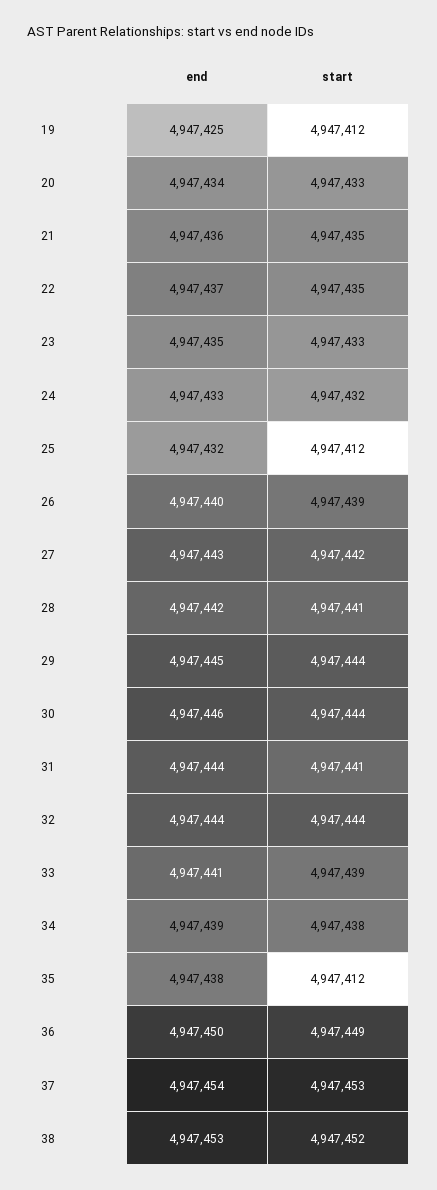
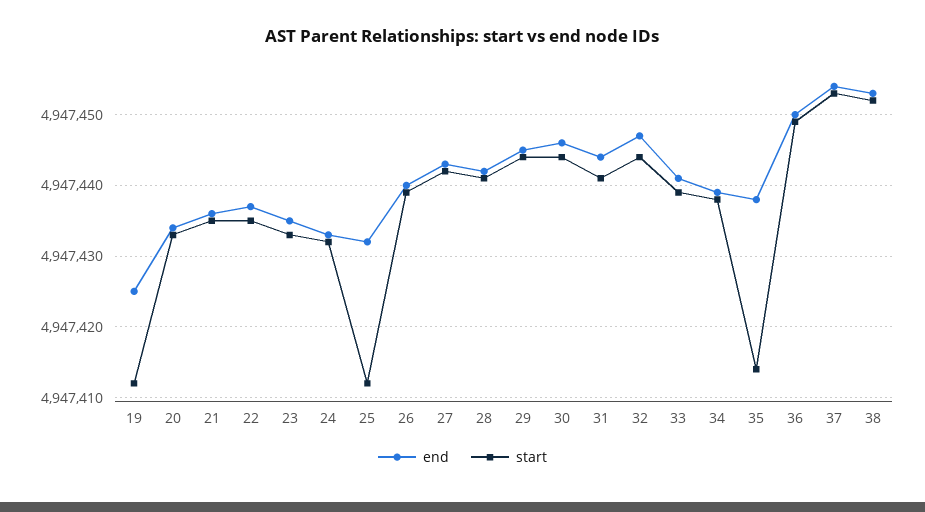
end, 32: 4947444 -> 4947447
start, 35: 4947412 -> 4947414

